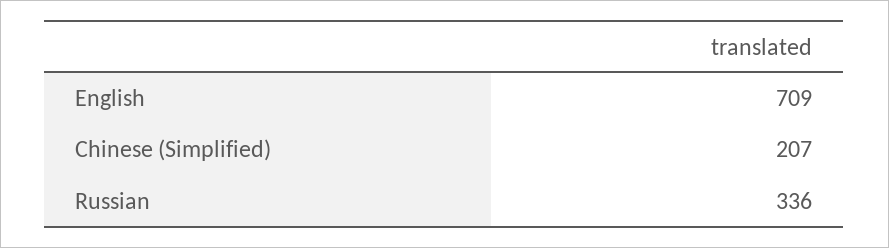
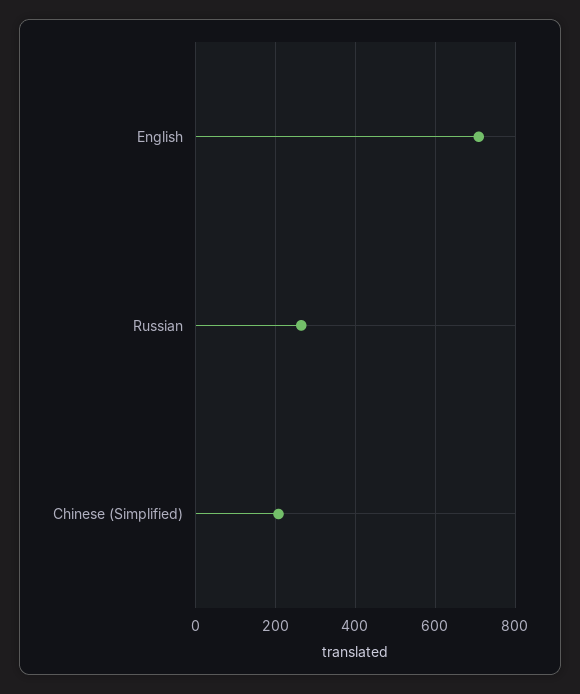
Russian: 336 -> 260

